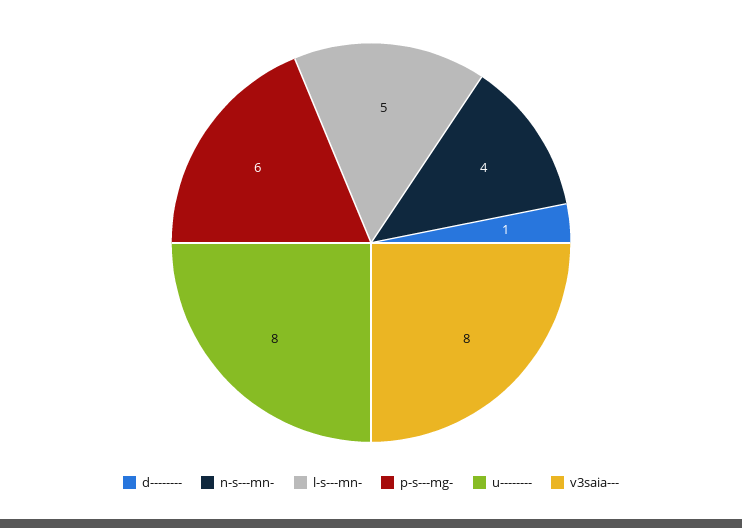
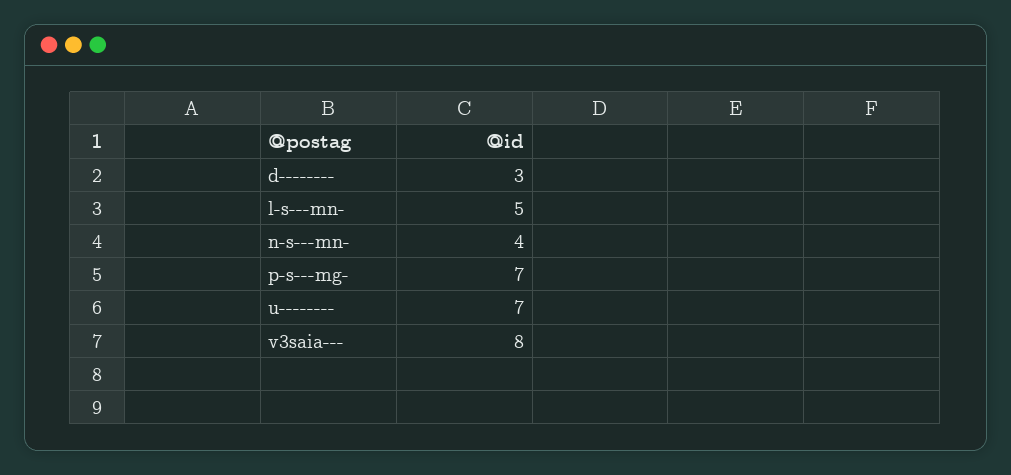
d--------: 1 -> 3
p-s---mg-: 6 -> 7
u--------: 8 -> 7

